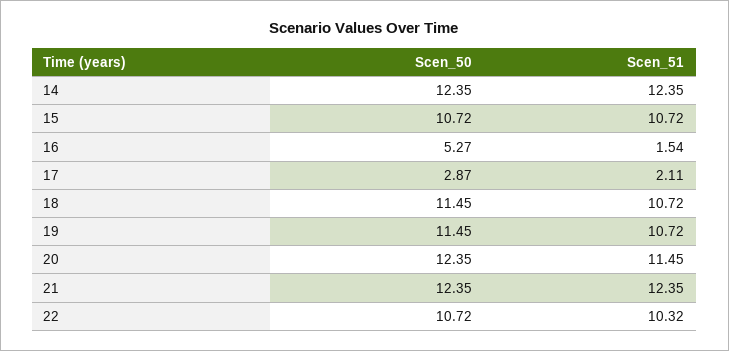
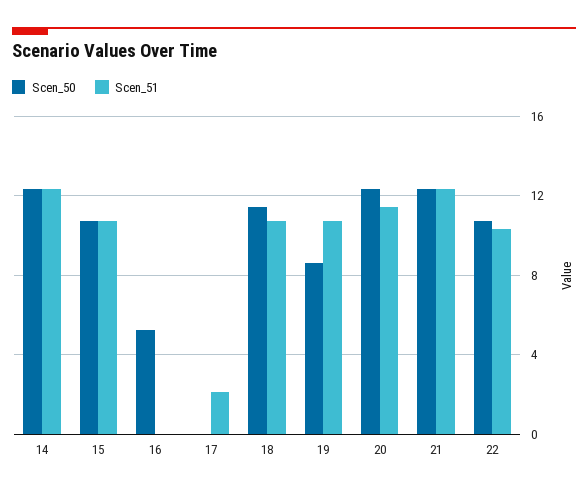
Scen_51, 16: 1.54 -> 0
Scen_50, 17: 2.87 -> 0
Scen_50, 19: 11.45 -> 8.5

